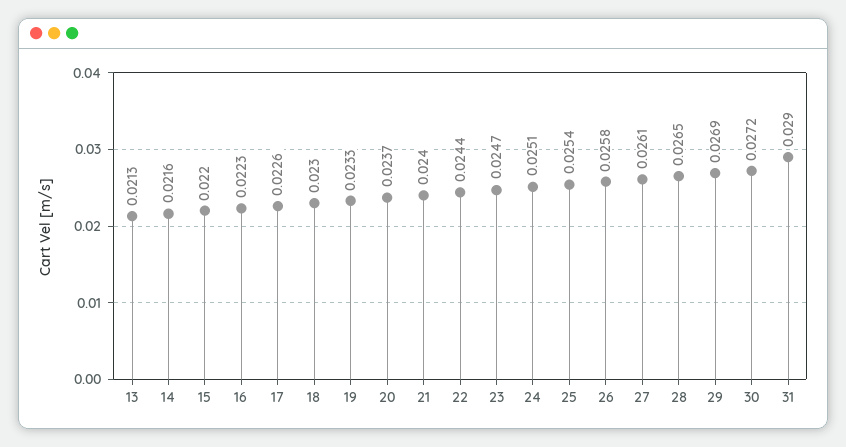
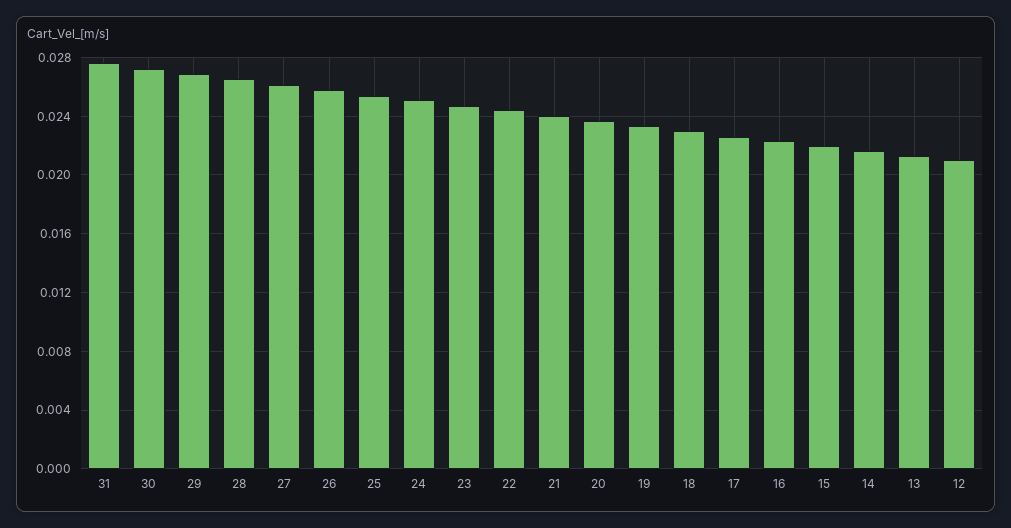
31: 0.029 -> 0.0275
12: none -> 0.021

